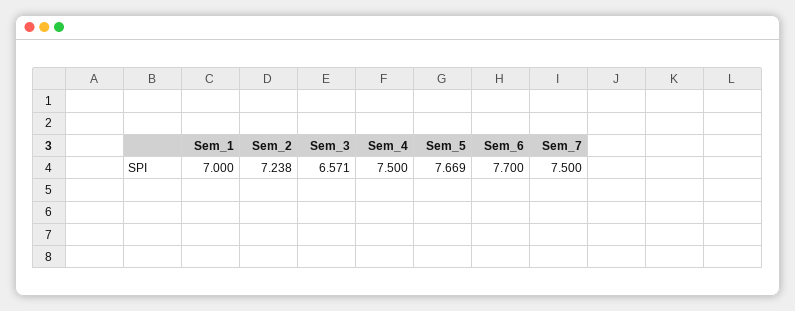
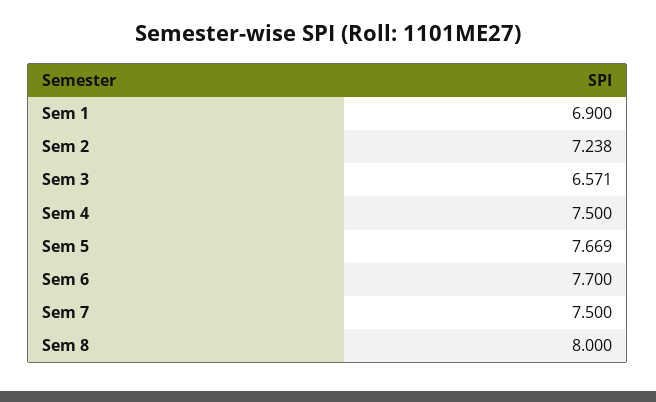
Sem_1: 7 -> 6.9
Sem 8: none -> 8

